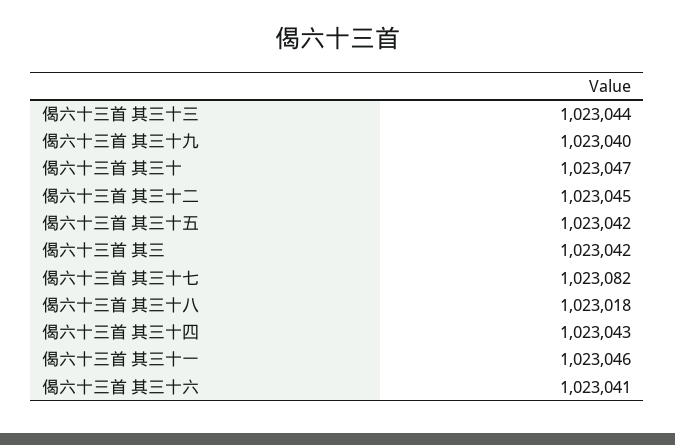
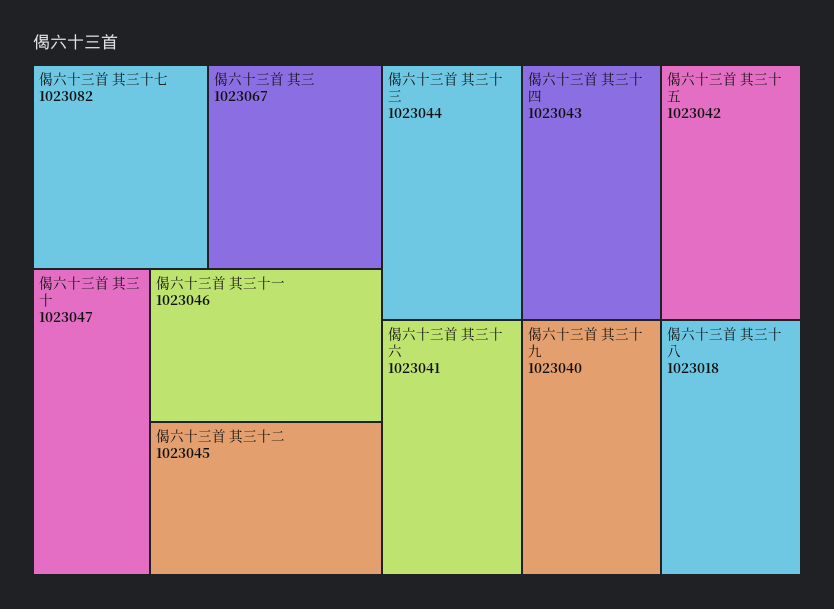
偈六十三首 其三: 1023042 -> 1023067

